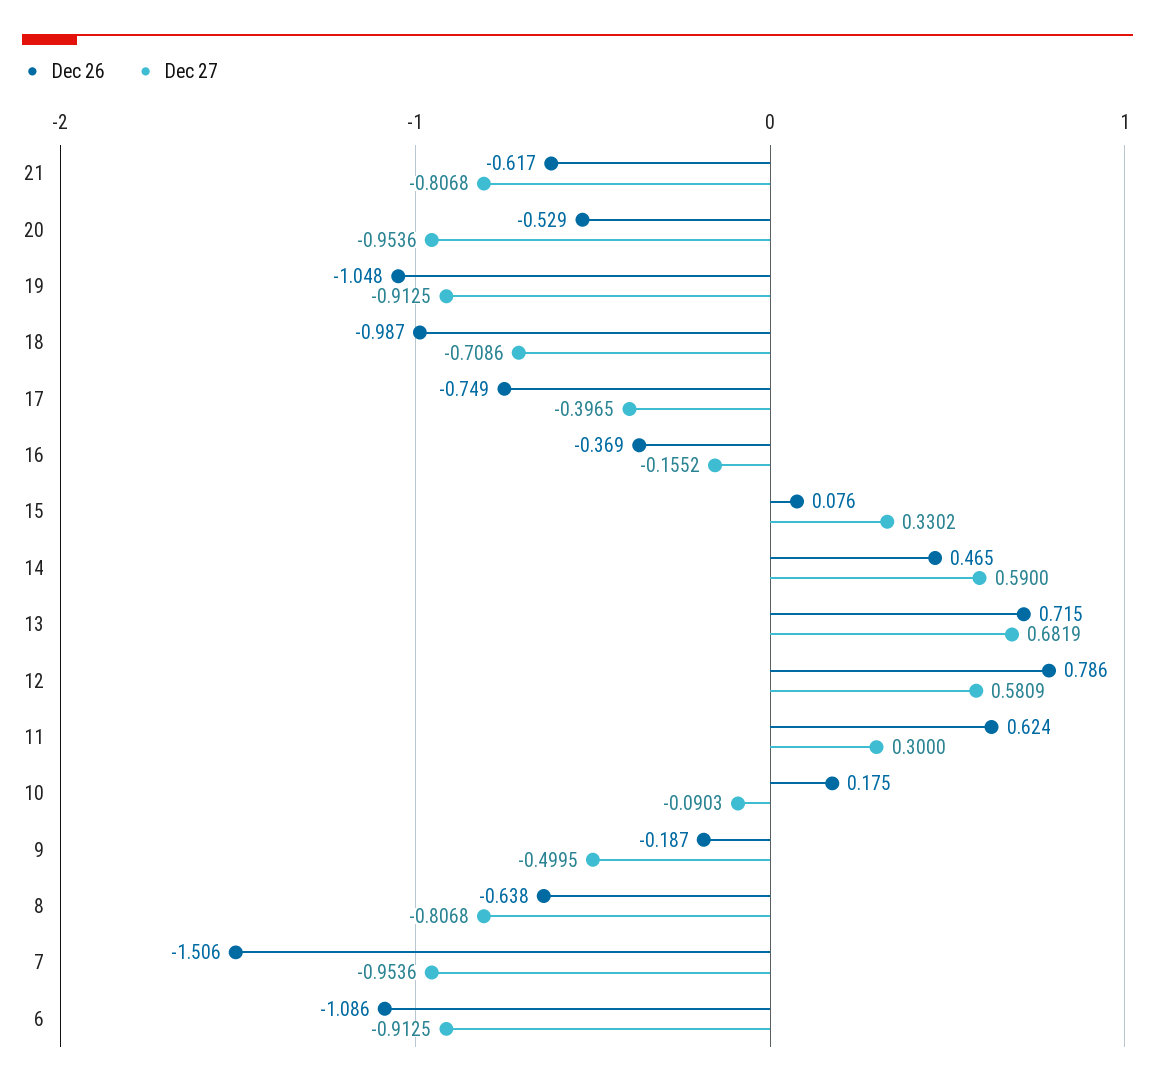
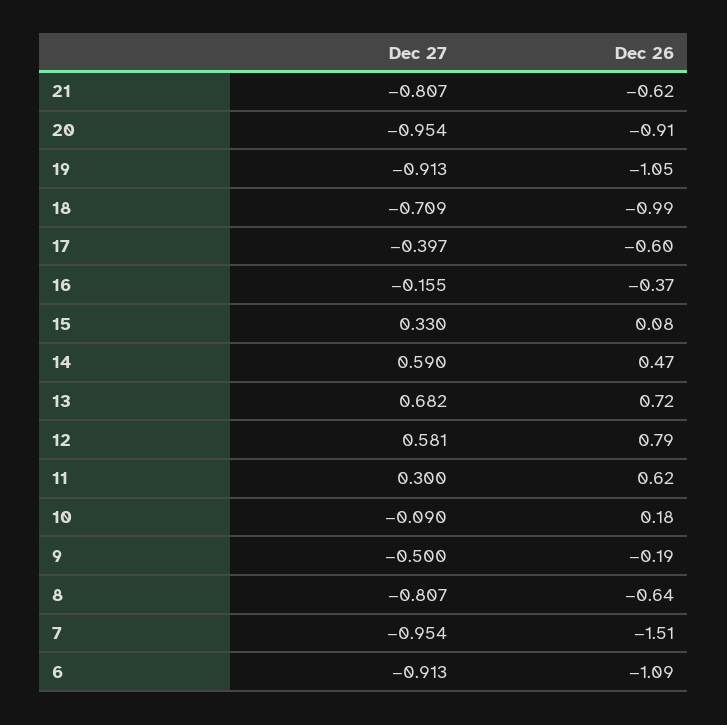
Dec 26, 20: -0.529 -> -0.91
Dec 26, 17: -0.749 -> -0.6

